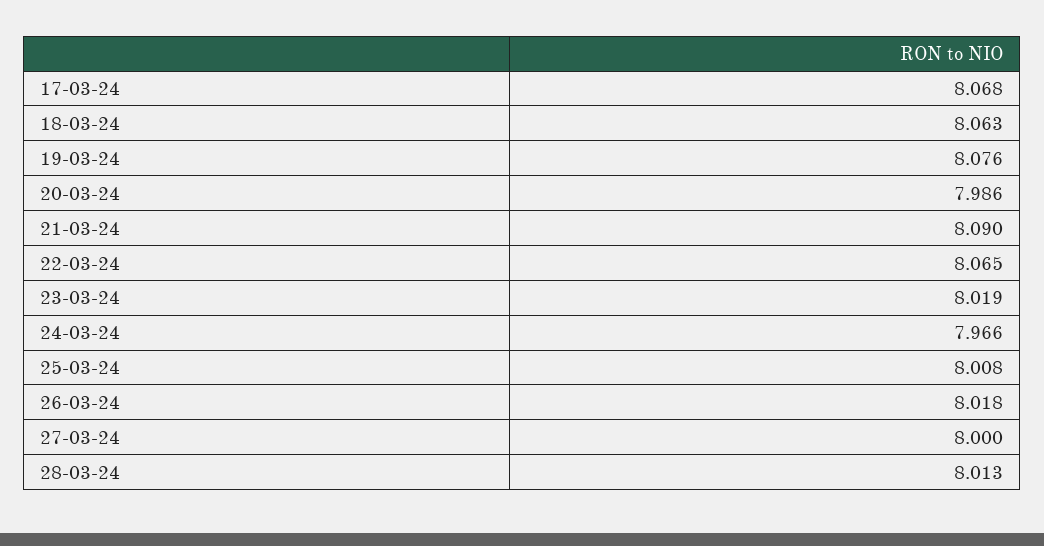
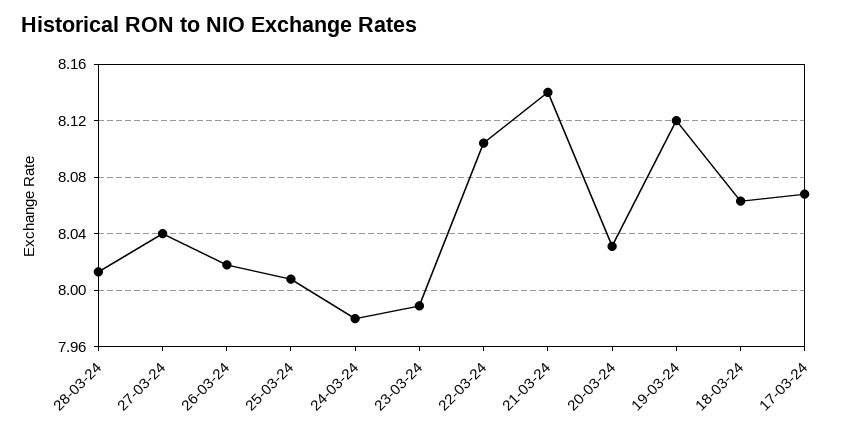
19-03-24: 8.076 -> 8.12
20-03-24: 7.986 -> 8.03
21-03-24: 8.09 -> 8.14
22-03-24: 8.065 -> 8.105
23-03-24: 8.019 -> 7.99
24-03-24: 7.966 -> 7.98
27-03-24: 8 -> 8.04

